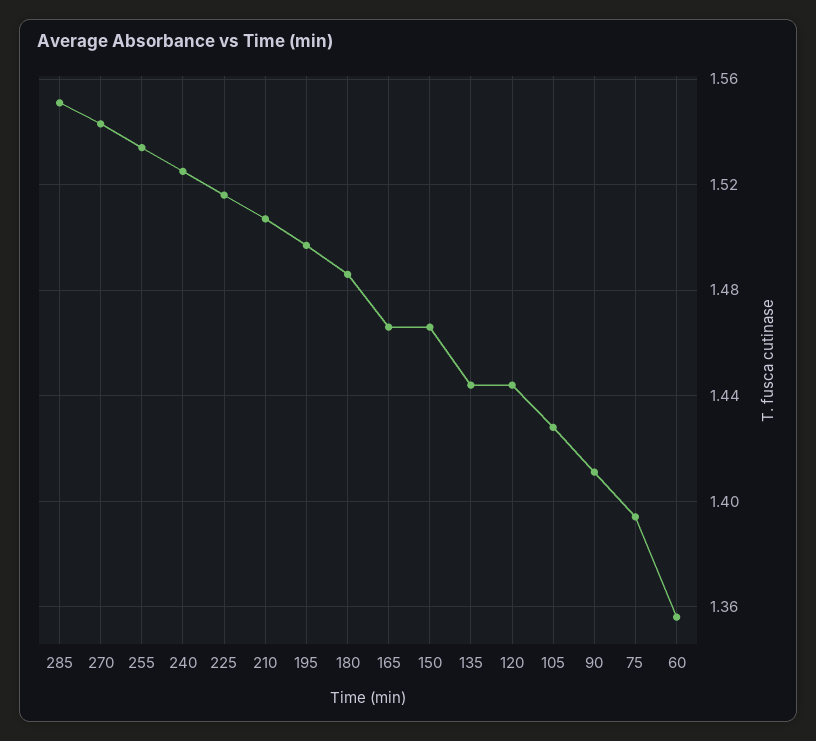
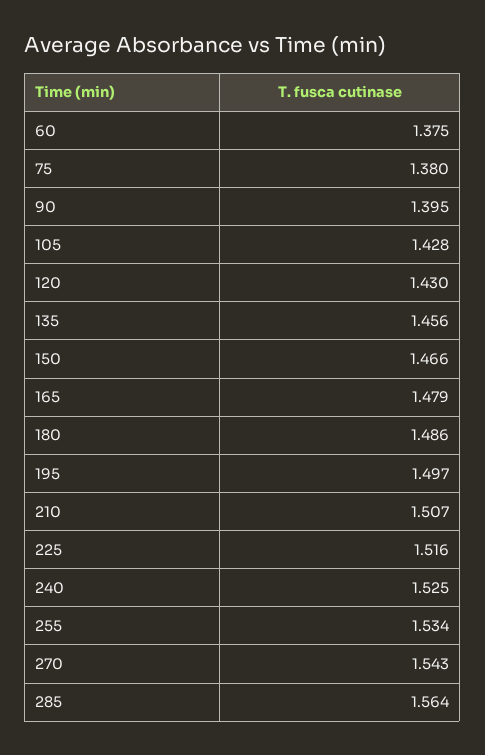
285: 1.55 -> 1.564
165: 1.465 -> 1.479
135: 1.445 -> 1.456
120: 1.445 -> 1.43
90: 1.41 -> 1.395
75: 1.395 -> 1.38
60: 1.355 -> 1.375

